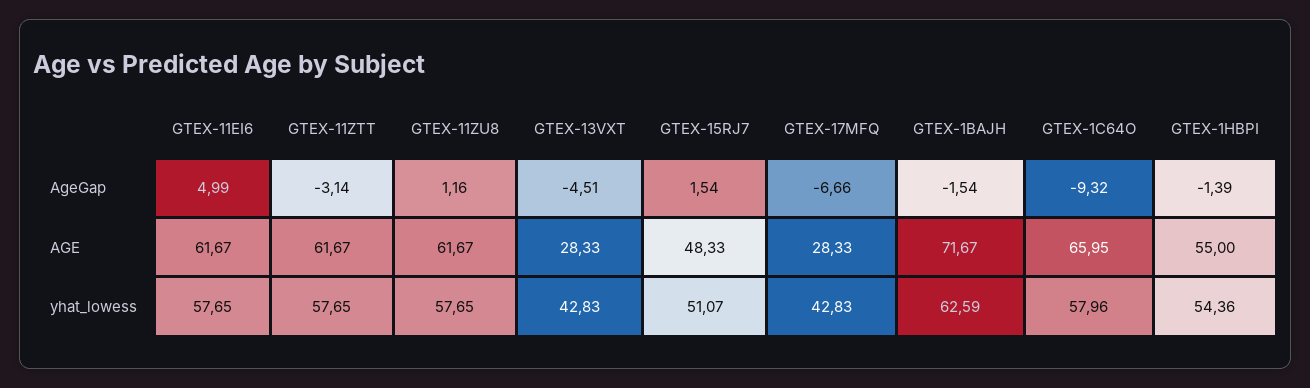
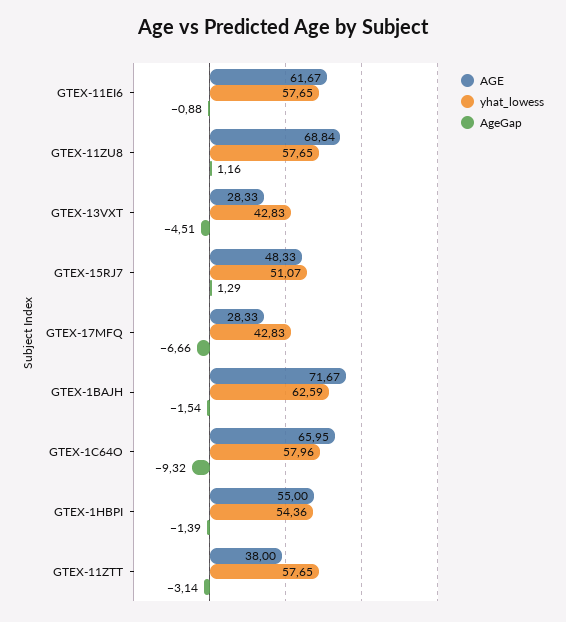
AgeGap, GTEX-11EI6: 4.99 -> -0.88
AgeGap, GTEX-15RJ7: 1.54 -> 1.29
AGE, GTEX-11ZTT: 61.67 -> 38
AGE, GTEX-11ZU8: 61.67 -> 68.84

